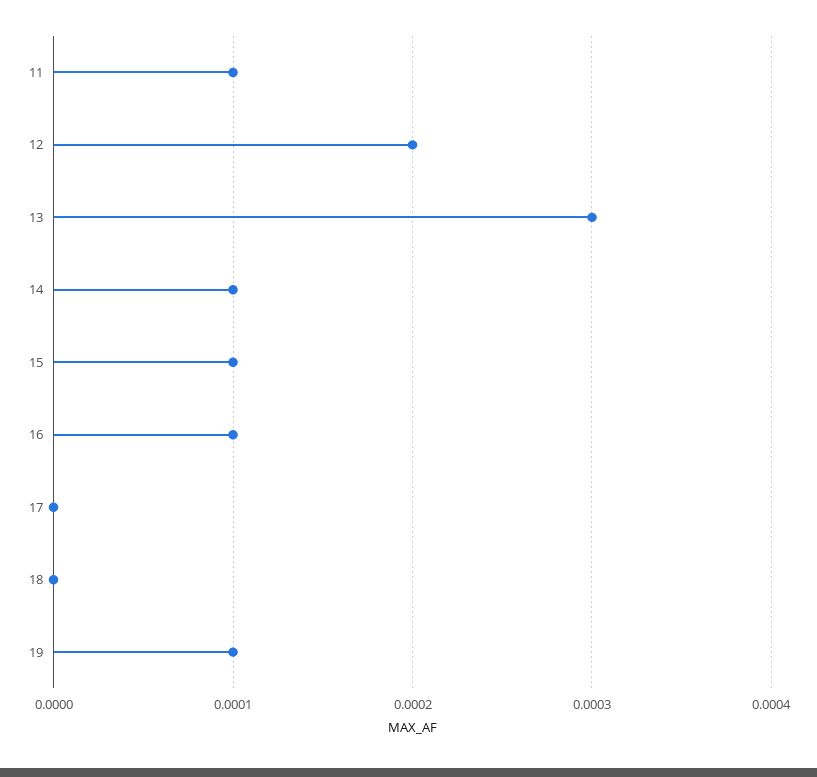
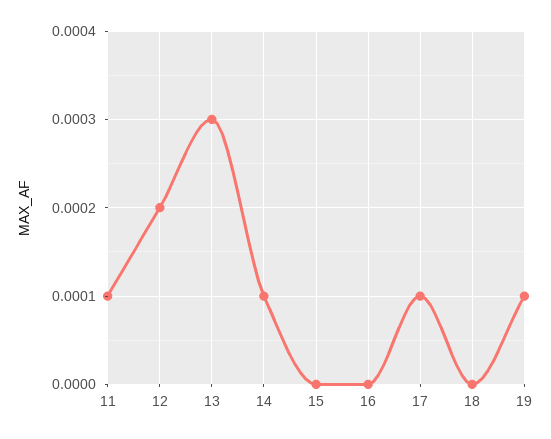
15: 0.0001 -> 0
16: 0.0001 -> 0
17: 0 -> 0.0001

